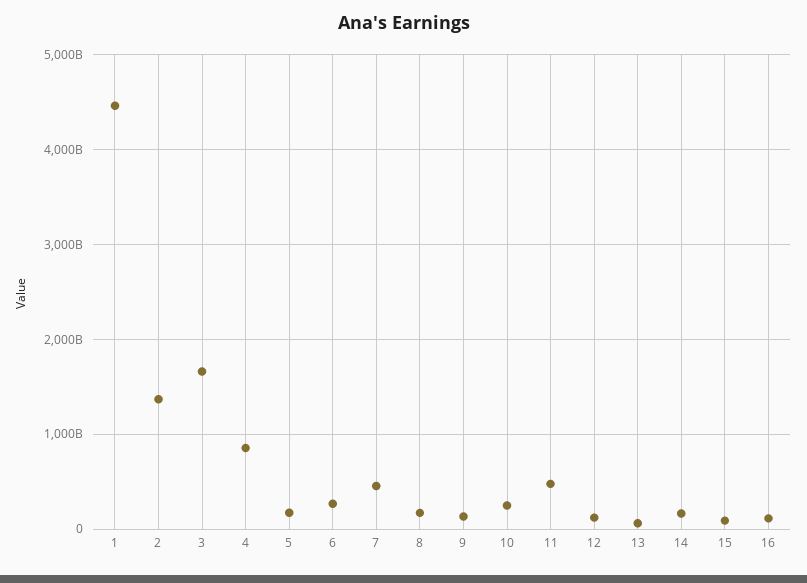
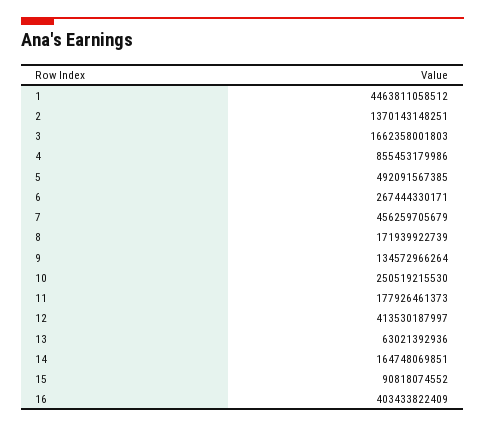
5: 200000000000 -> 492091567385
11: 500000000000 -> 177926461373
12: 100000000000 -> 413530187997
16: 100000000000 -> 403433822409

